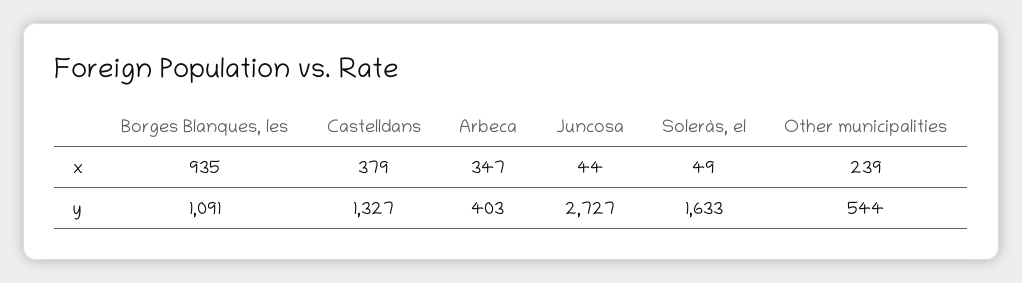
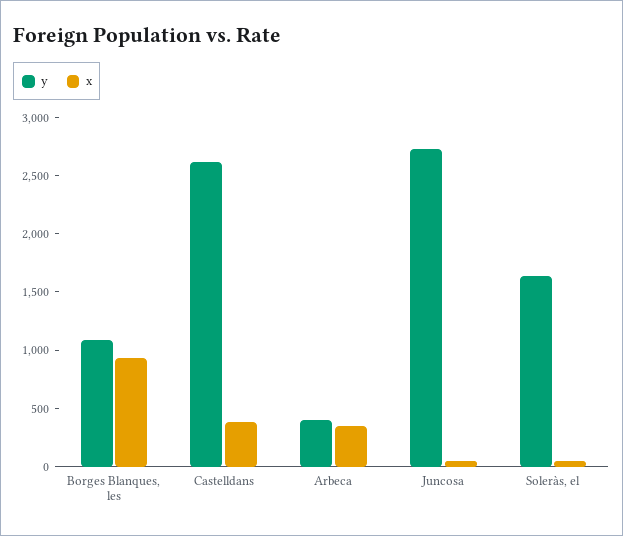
x, Other municipalities: 239 -> none
y, Castelldans: 1327 -> 2600
y, Other municipalities: 544 -> none

